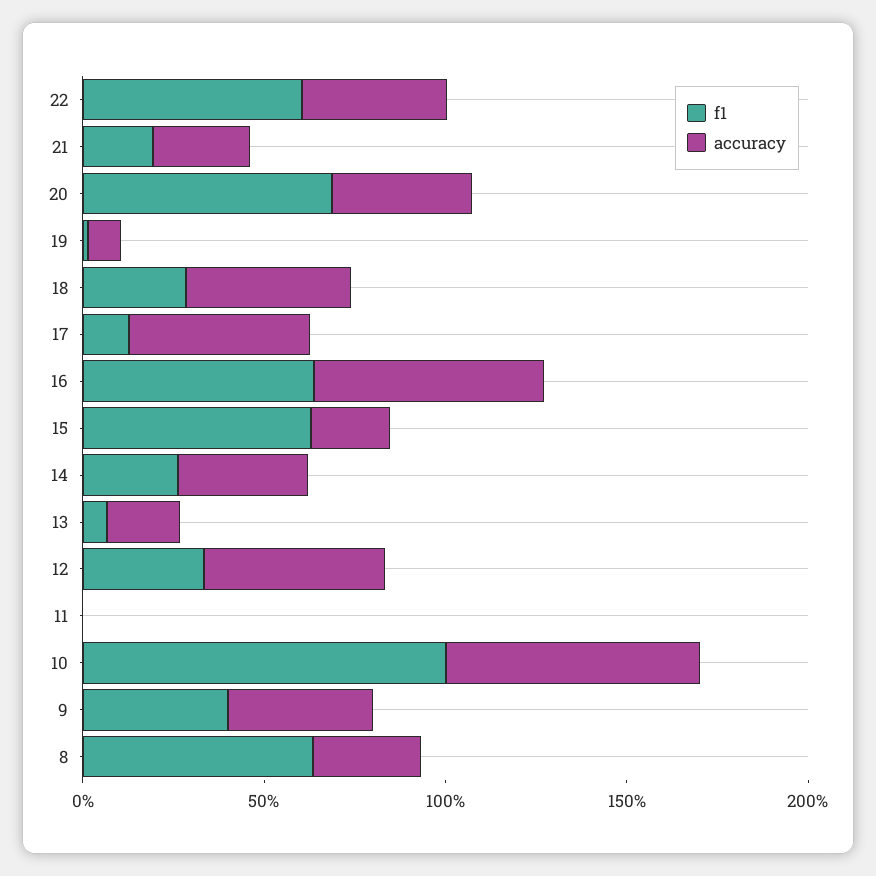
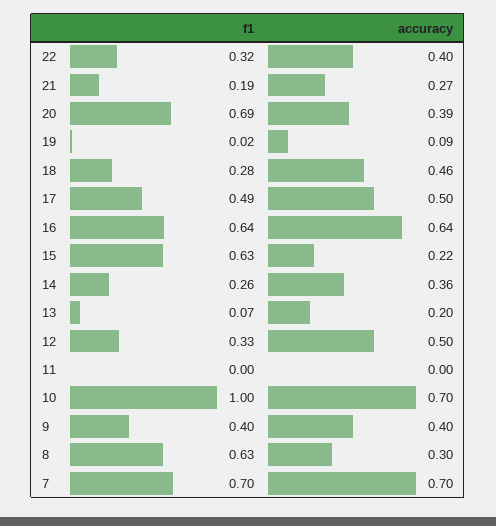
f1, 22: 0.6 -> 0.32
f1, 17: 0.1 -> 0.49
f1, 7: none -> 0.7
accuracy, 7: none -> 0.7

